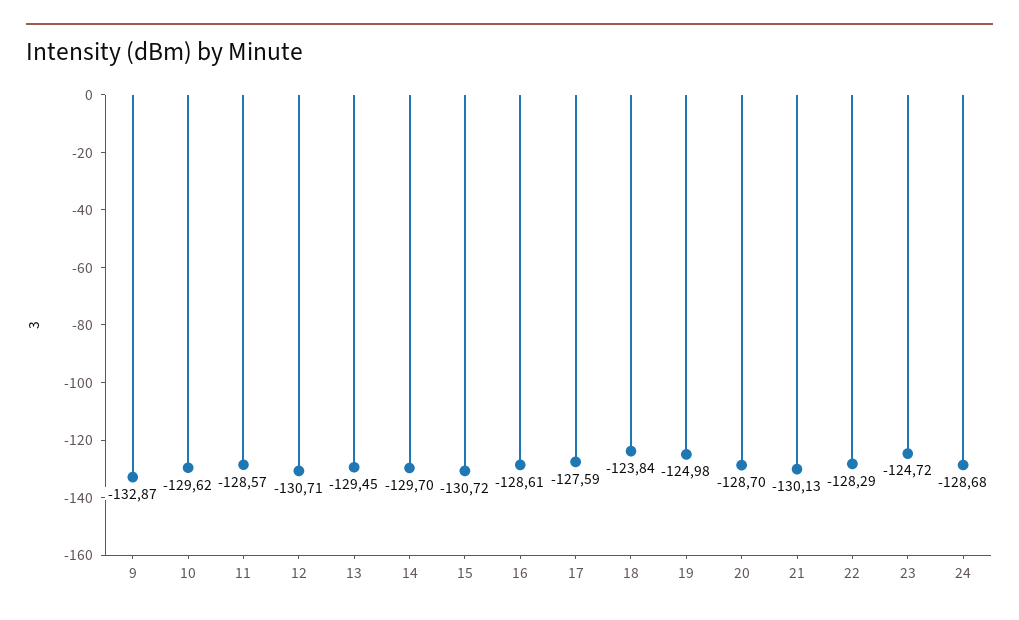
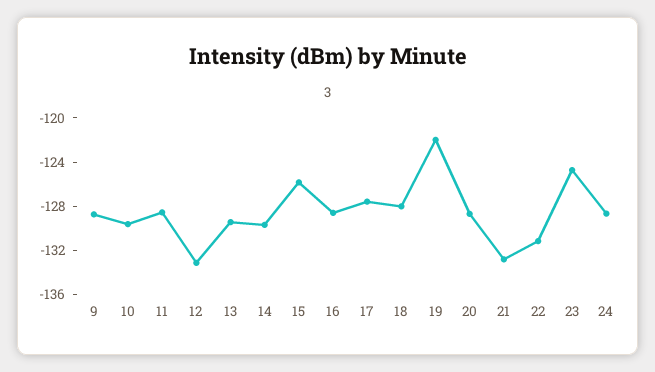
9: -132.87 -> -129
12: -130.71 -> -133
15: -130.72 -> -126
18: -123.84 -> -128
19: -124.98 -> -122
21: -130.13 -> -133
22: -128.29 -> -131

